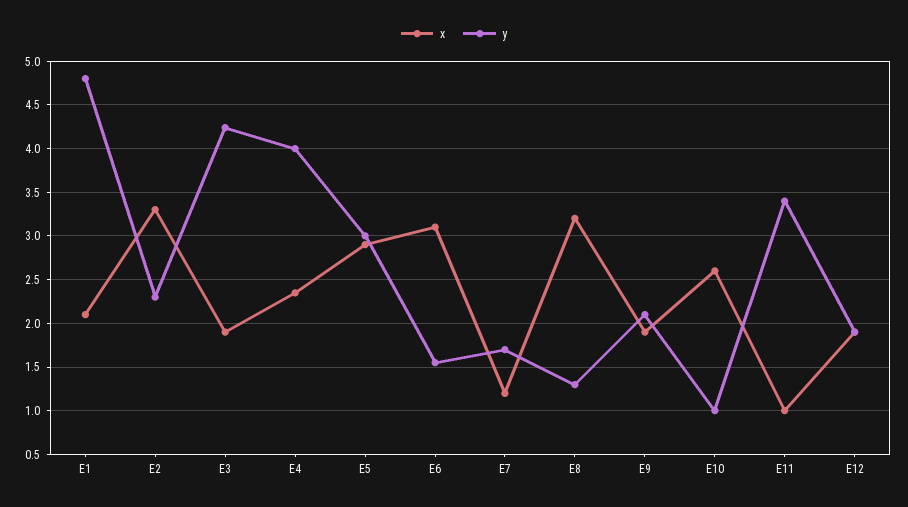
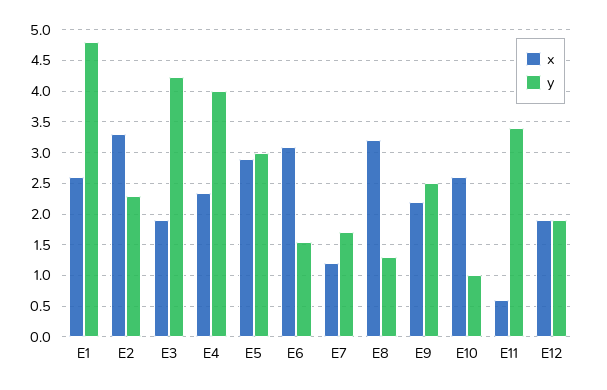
x, E1: 2.1 -> 2.6
x, E9: 1.9 -> 2.2
y, E9: 2.1 -> 2.5
x, E11: 1 -> 0.6

